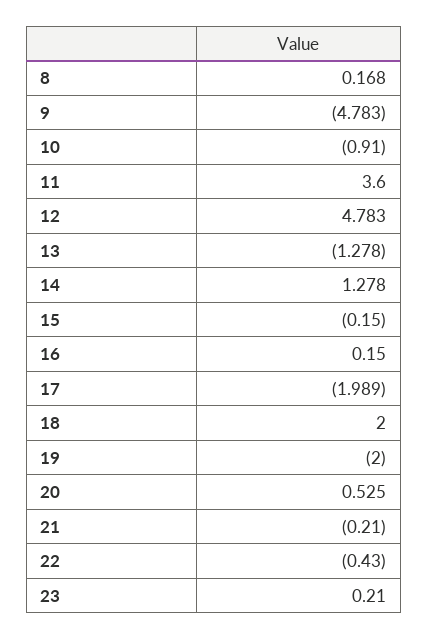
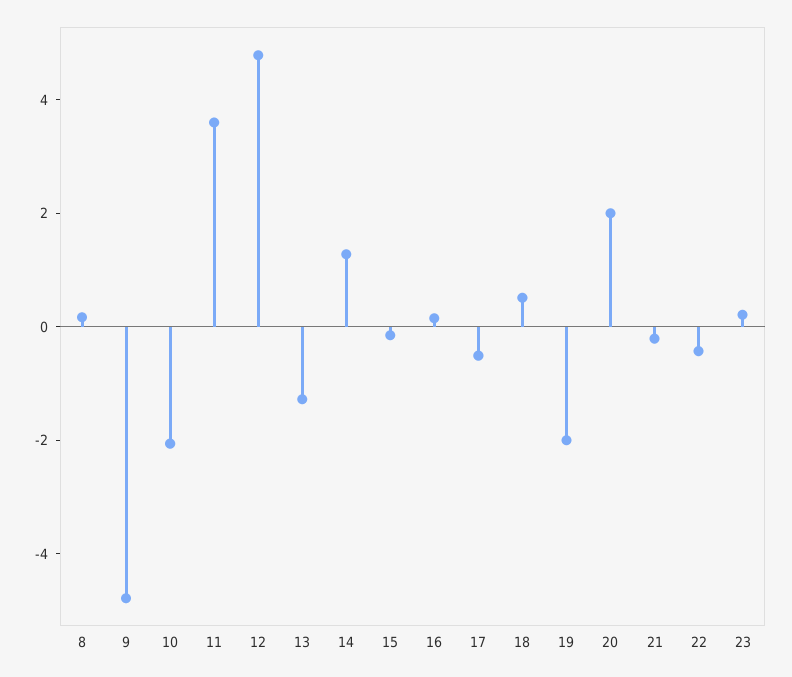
10: -0.91 -> -2
17: -1.989 -> -0.5
18: 2 -> 0.5
20: 0.525 -> 2

